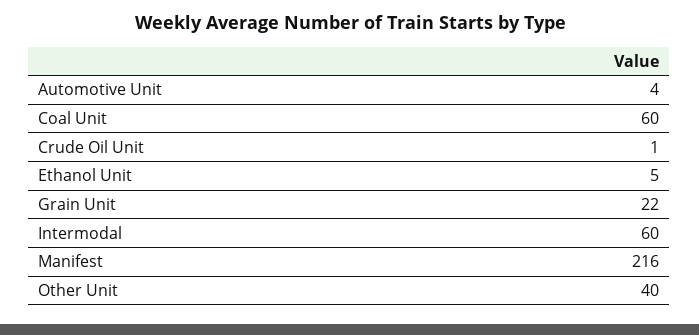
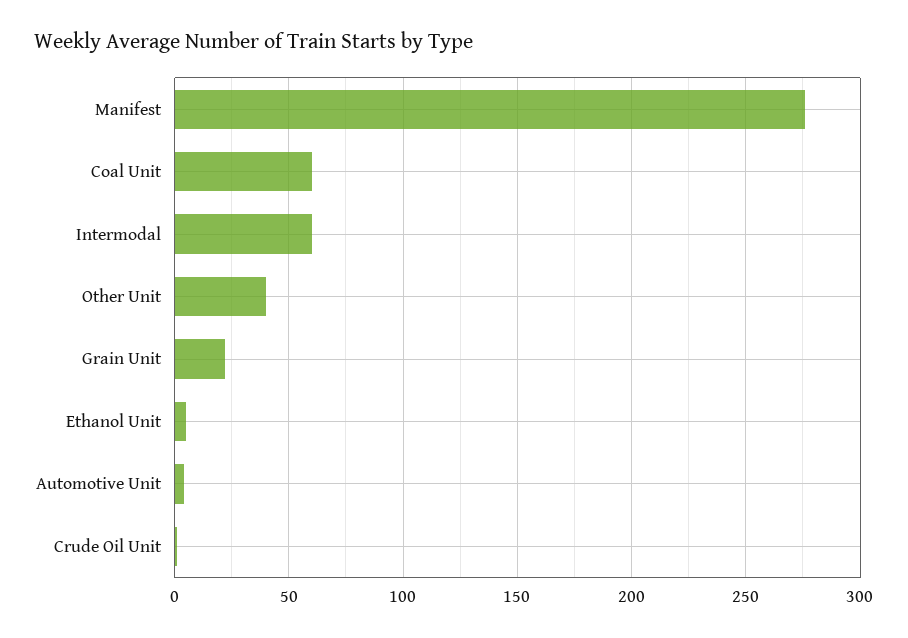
Manifest: 216 -> 275

